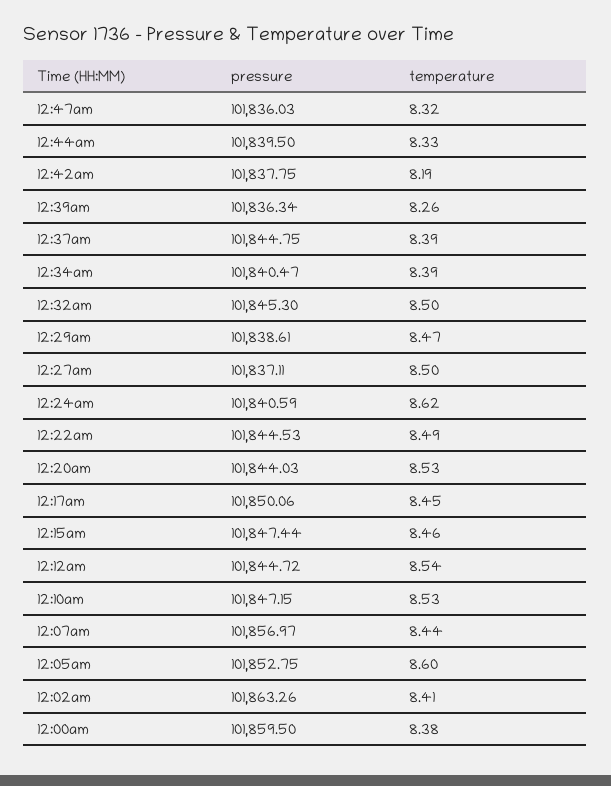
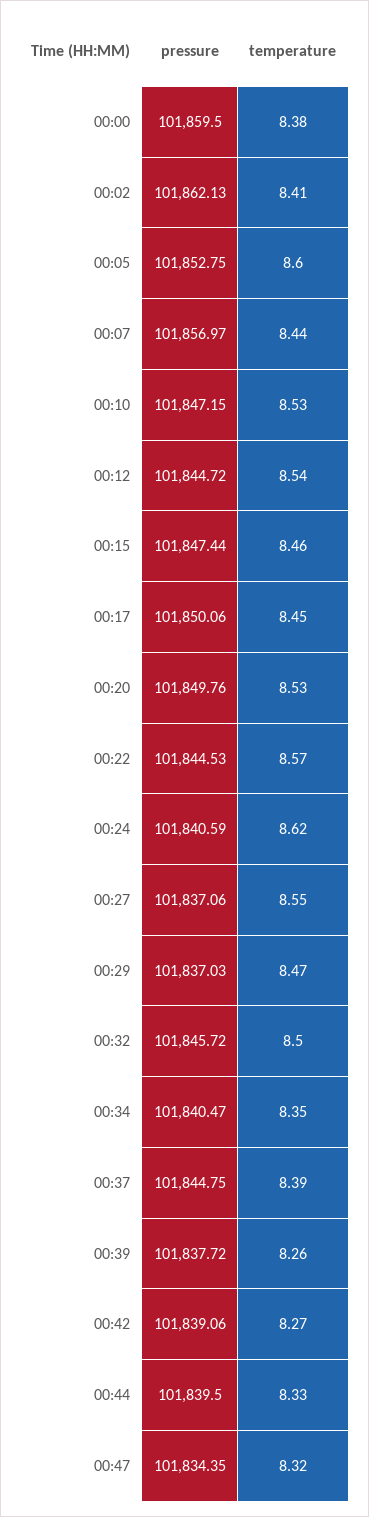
pressure, 12:47am: 101836.03 -> 101834.35
pressure, 12:42am: 101837.75 -> 101839.06
temperature, 12:42am: 8.19 -> 8.27
pressure, 12:39am: 101836.34 -> 101837.72
temperature, 12:34am: 8.39 -> 8.35
pressure, 12:32am: 101845.3 -> 101845.72
pressure, 12:29am: 101838.61 -> 101837.03
pressure, 12:27am: 101837.11 -> 101837.06
temperature, 12:27am: 8.5 -> 8.55
temperature, 12:22am: 8.49 -> 8.57
pressure, 12:20am: 101844.03 -> 101849.76
pressure, 12:02am: 101863.26 -> 101862.13

